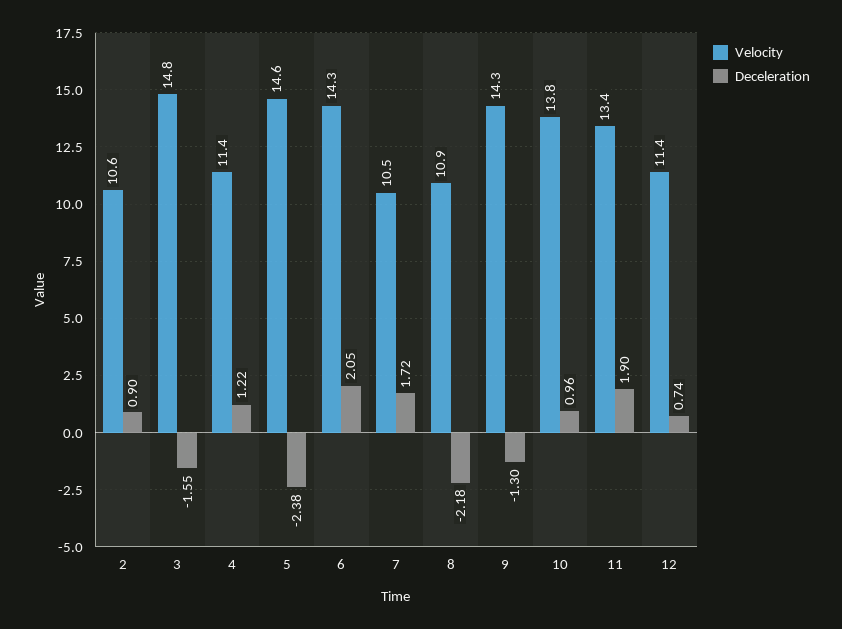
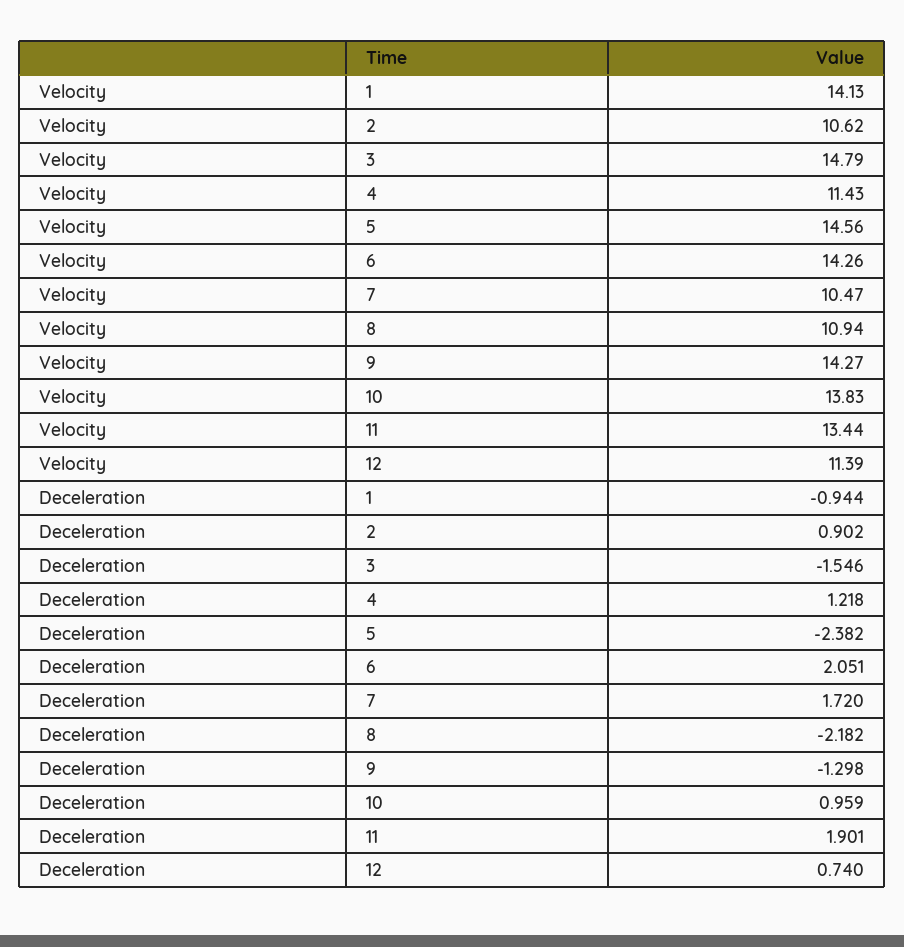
Velocity, 1: none -> 14.13
Deceleration, 1: none -> -0.944

